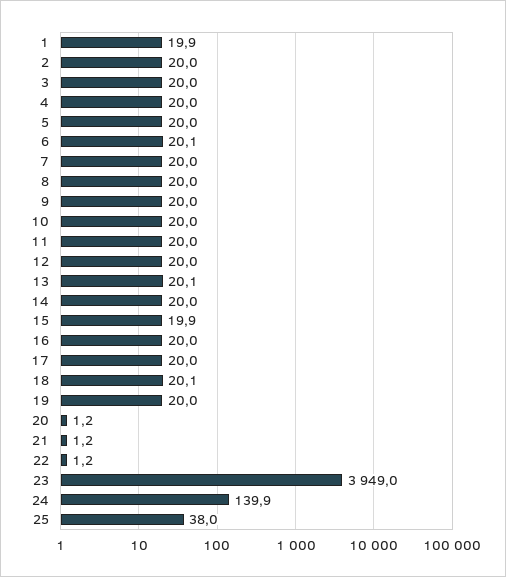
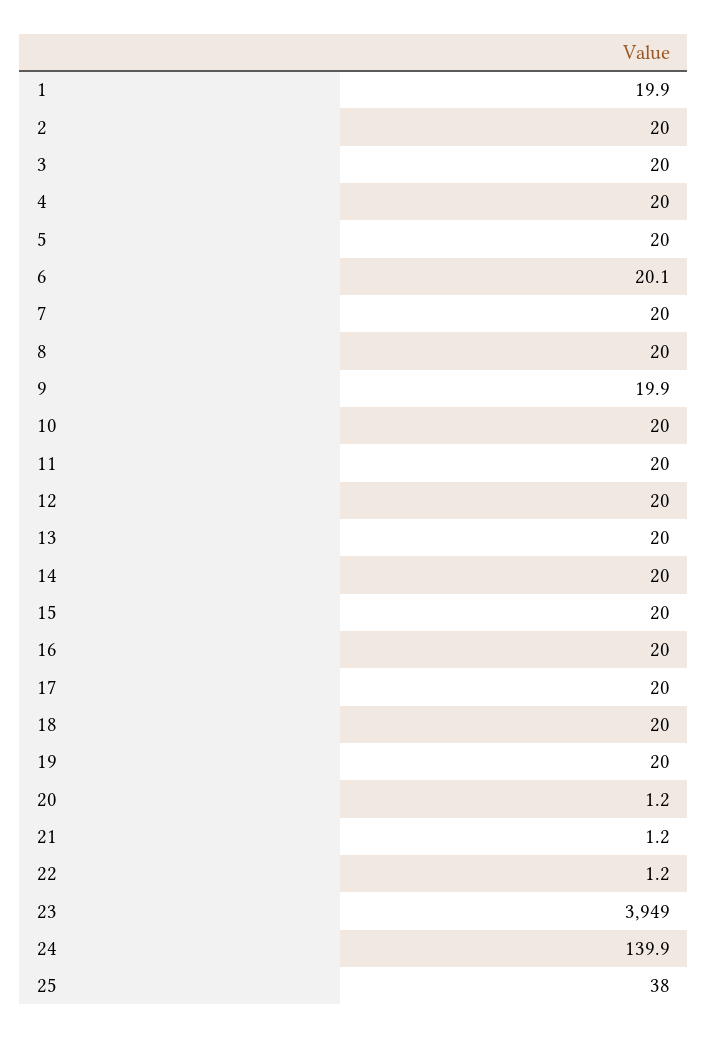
9: 20 -> 19.9
13: 20.1 -> 20
15: 19.9 -> 20
18: 20.1 -> 20

